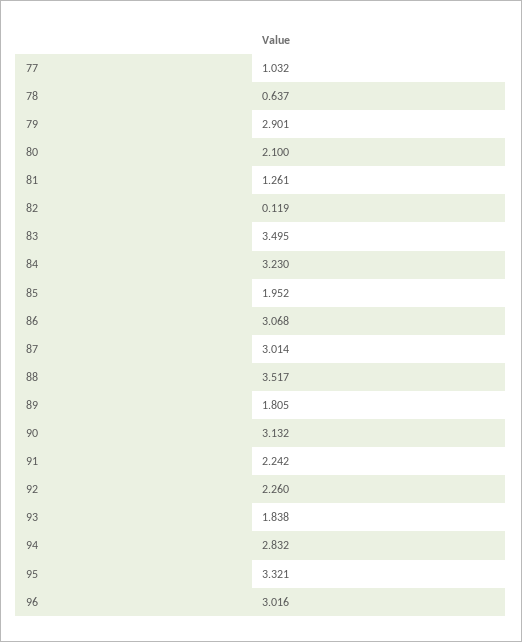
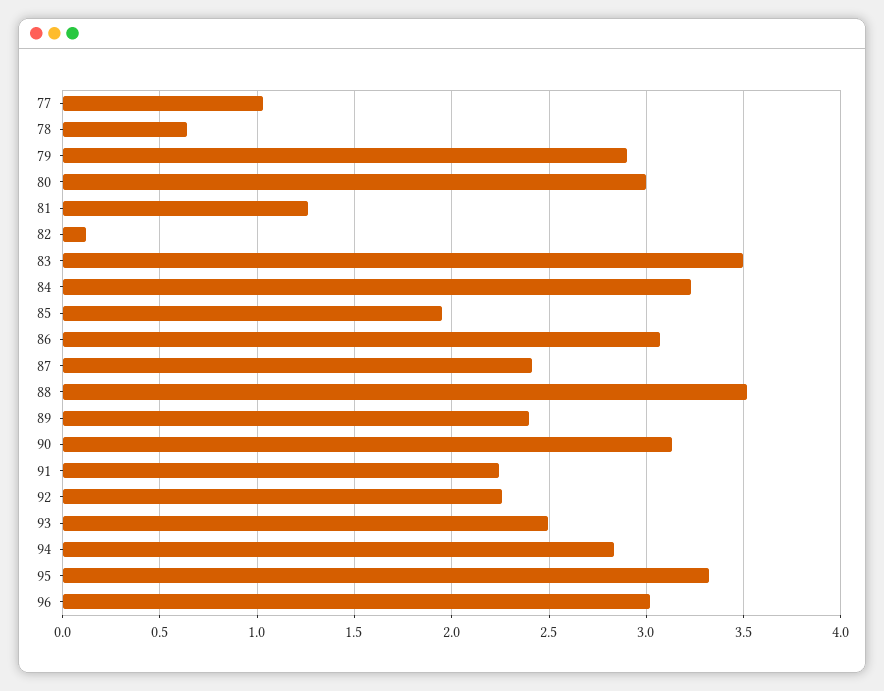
80: 2.1 -> 3
87: 3.014 -> 2.4
89: 1.805 -> 2.4
93: 1.838 -> 2.5

